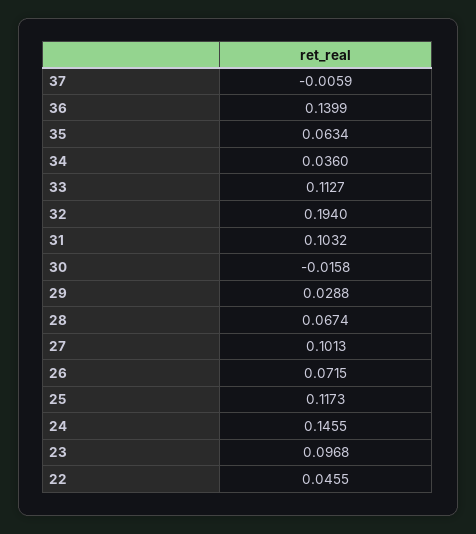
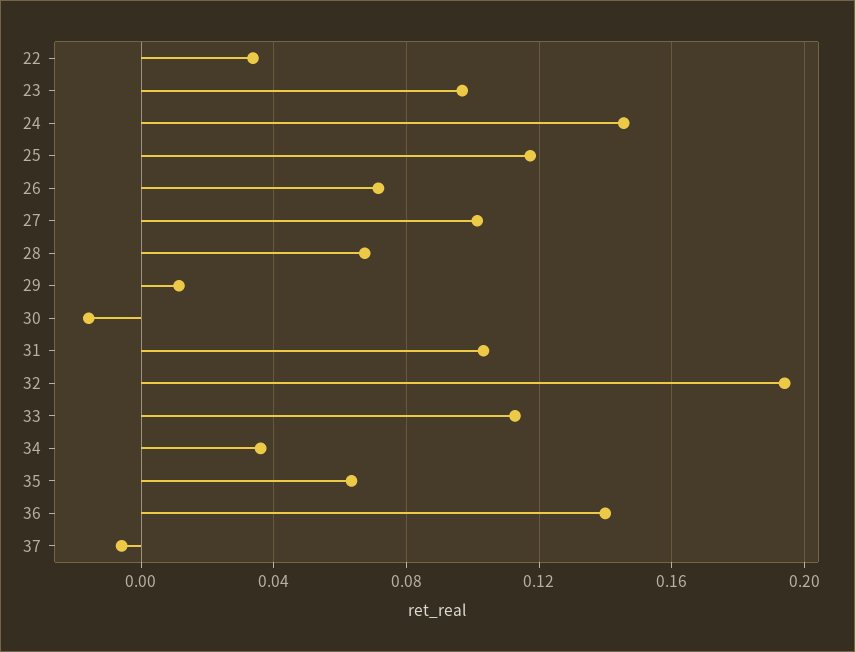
29: 0.0288 -> 0.01
22: 0.0455 -> 0.035

